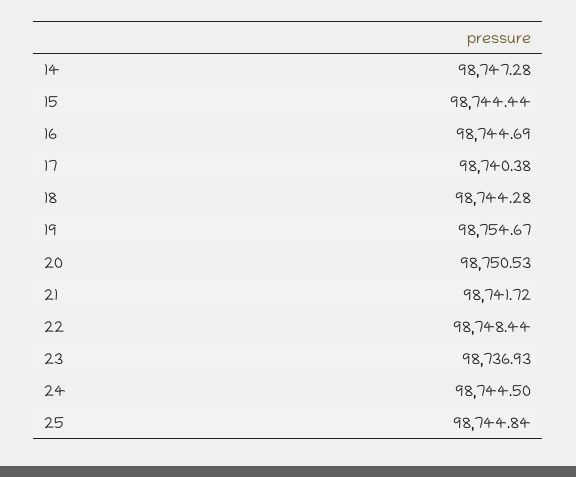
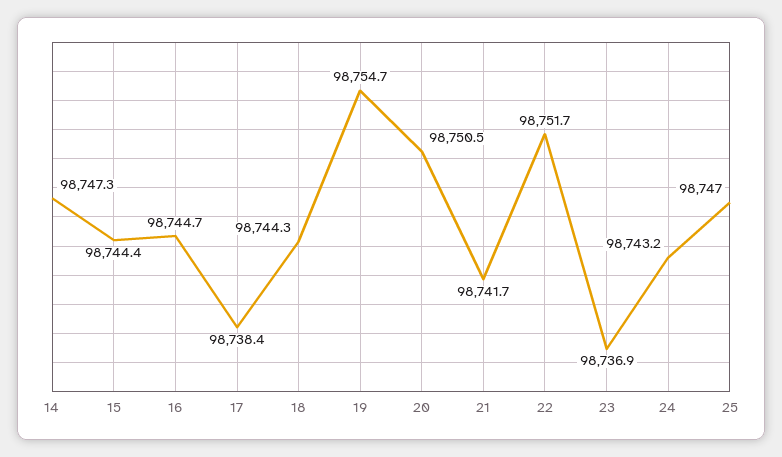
17: 98740.38 -> 98738.4
22: 98748.44 -> 98751.7
24: 98744.5 -> 98743.2
25: 98744.84 -> 98747

